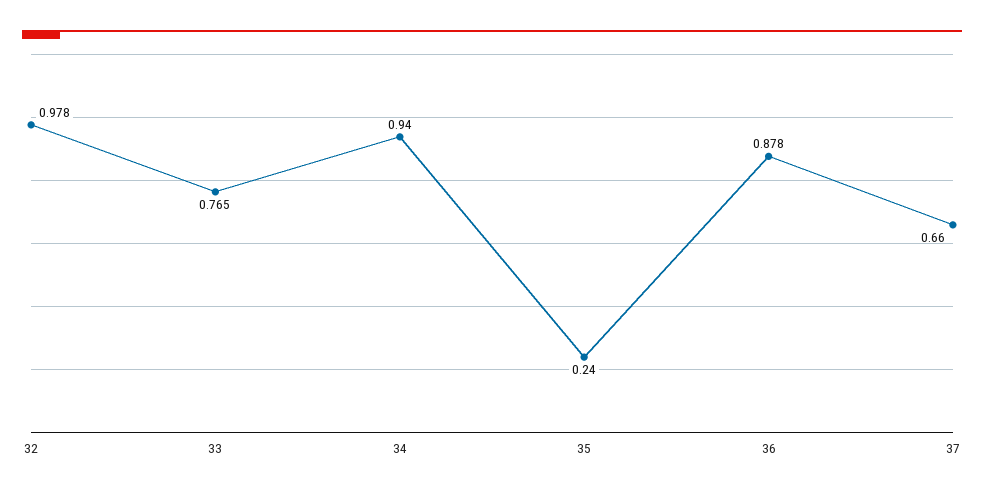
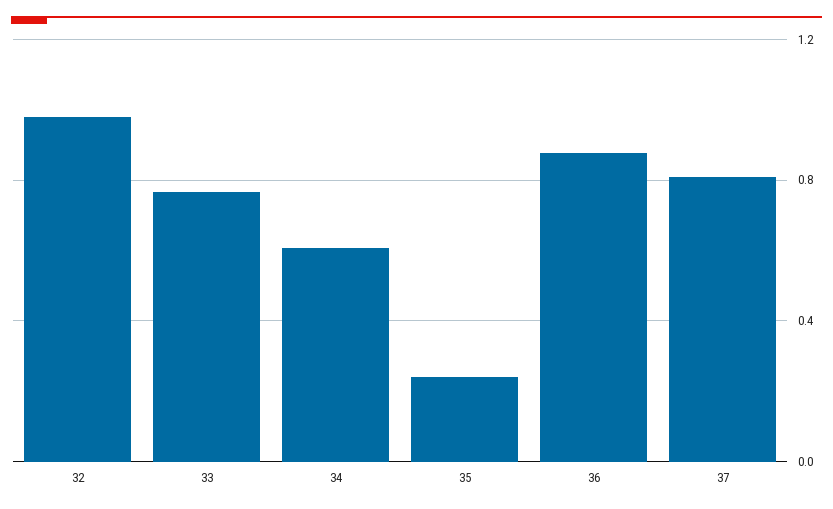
34: 0.94 -> 0.6
37: 0.66 -> 0.8

